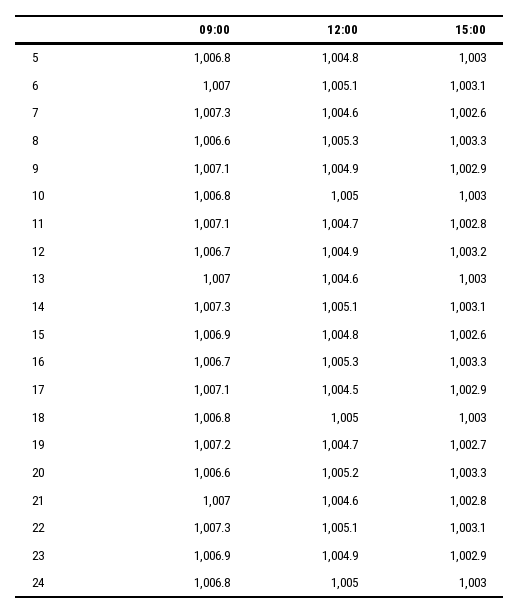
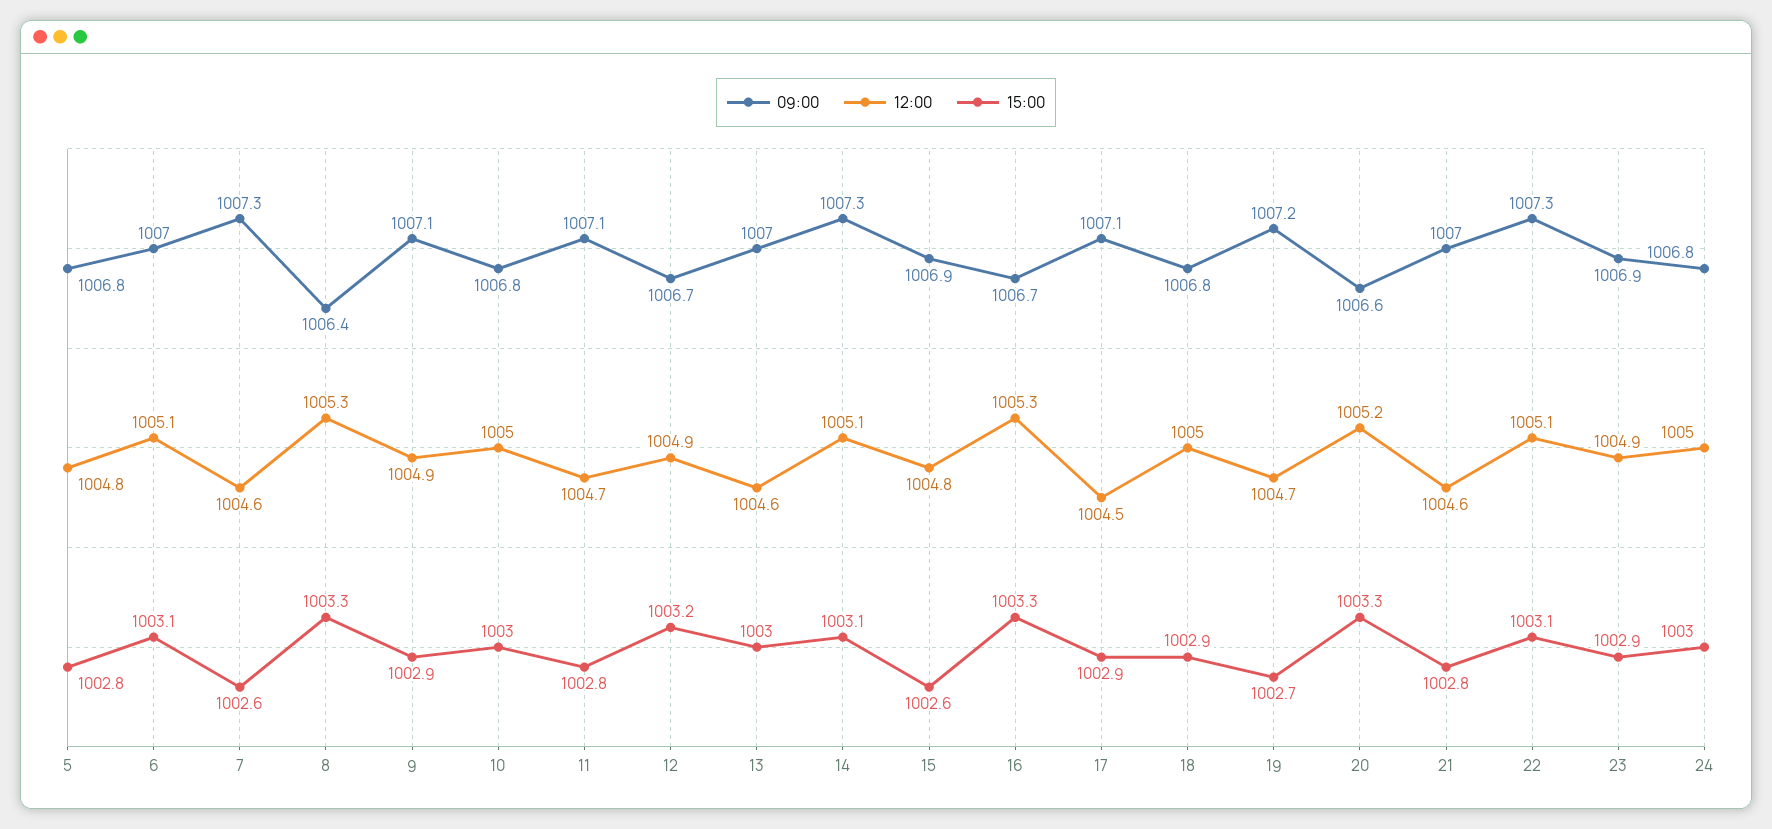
15:00, 5: 1003 -> 1002.8
09:00, 8: 1006.6 -> 1006.4
15:00, 18: 1003 -> 1002.9

